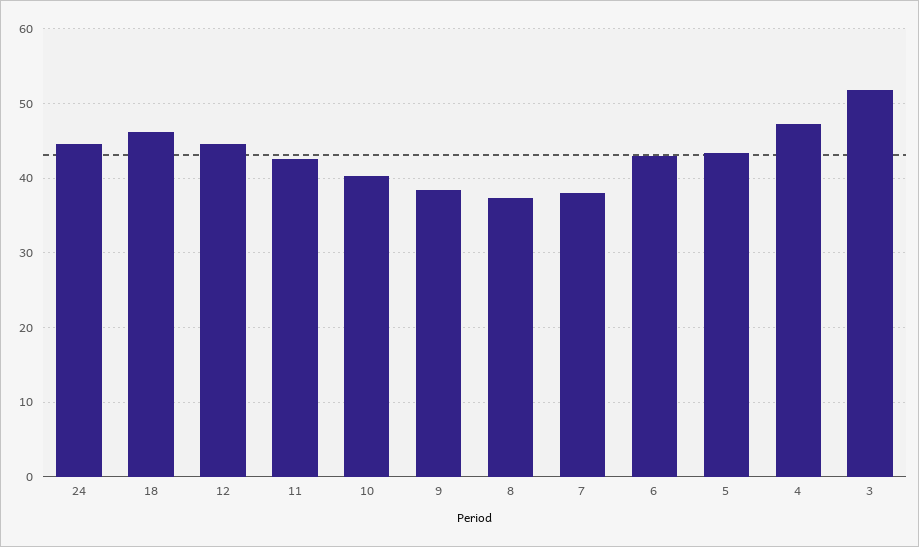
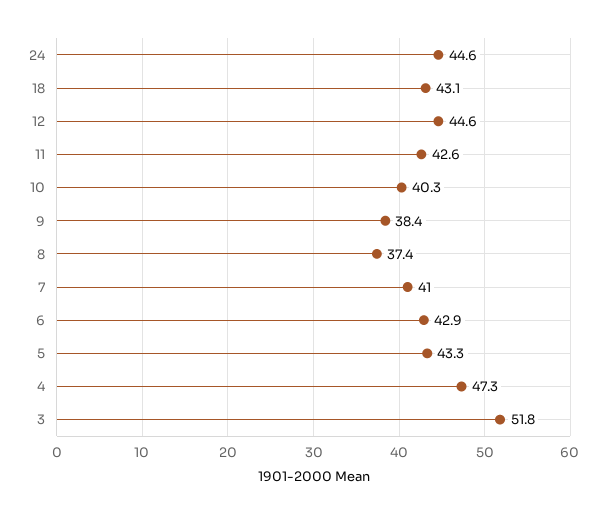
18: 46 -> 43.1
7: 38 -> 41

